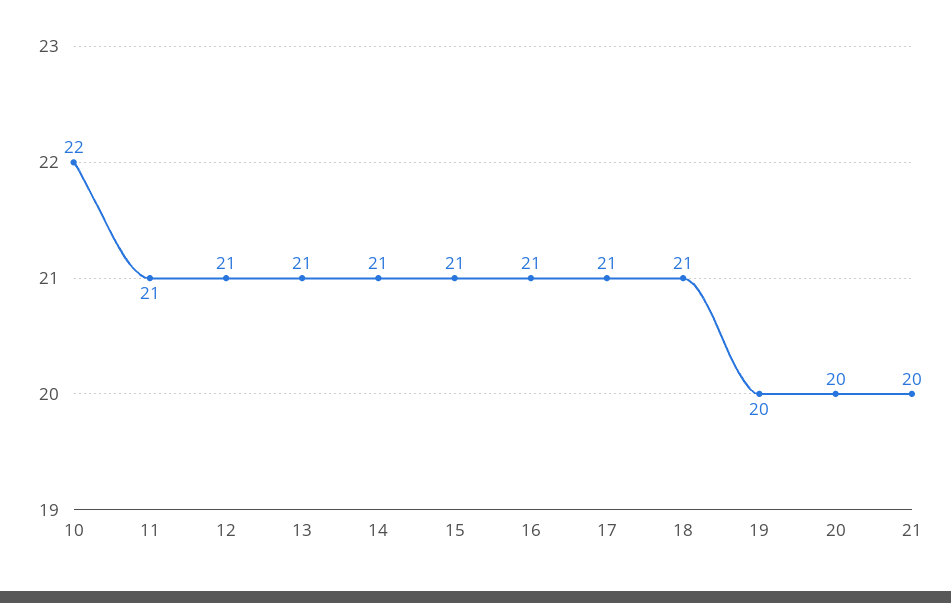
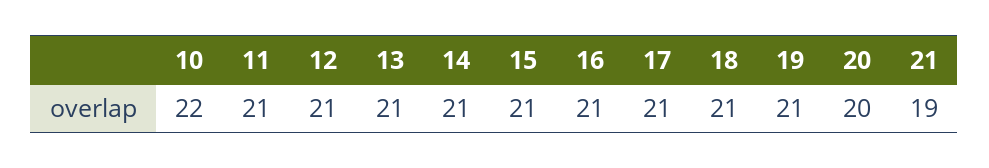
19: 20 -> 21
21: 20 -> 19

